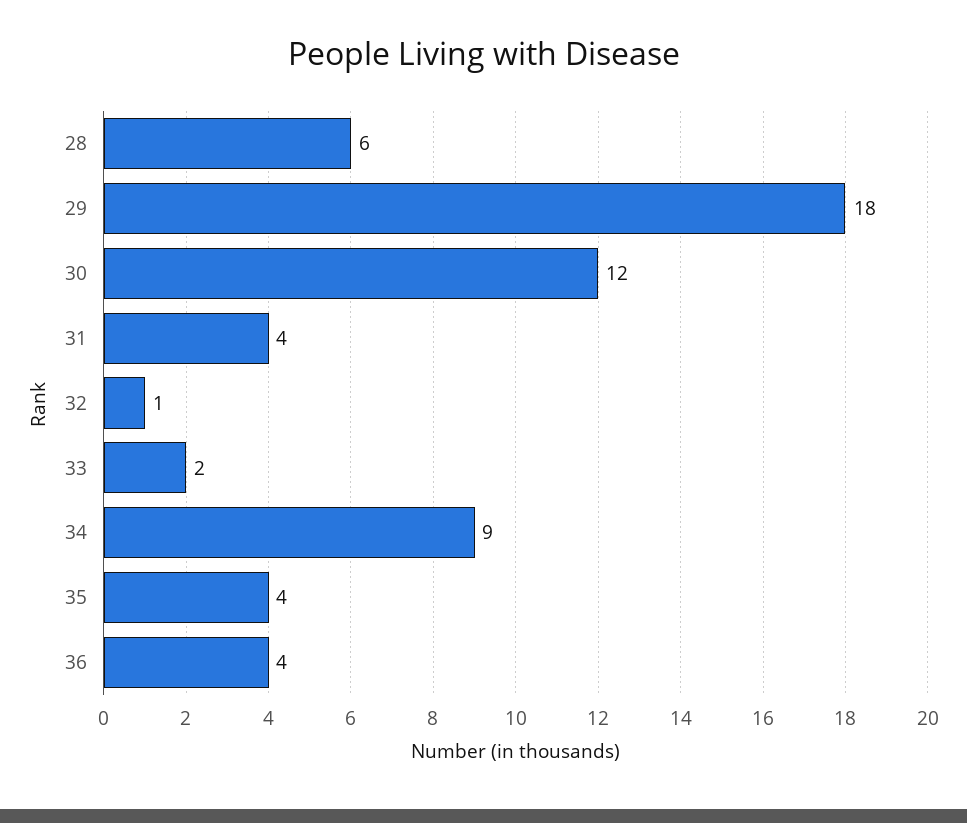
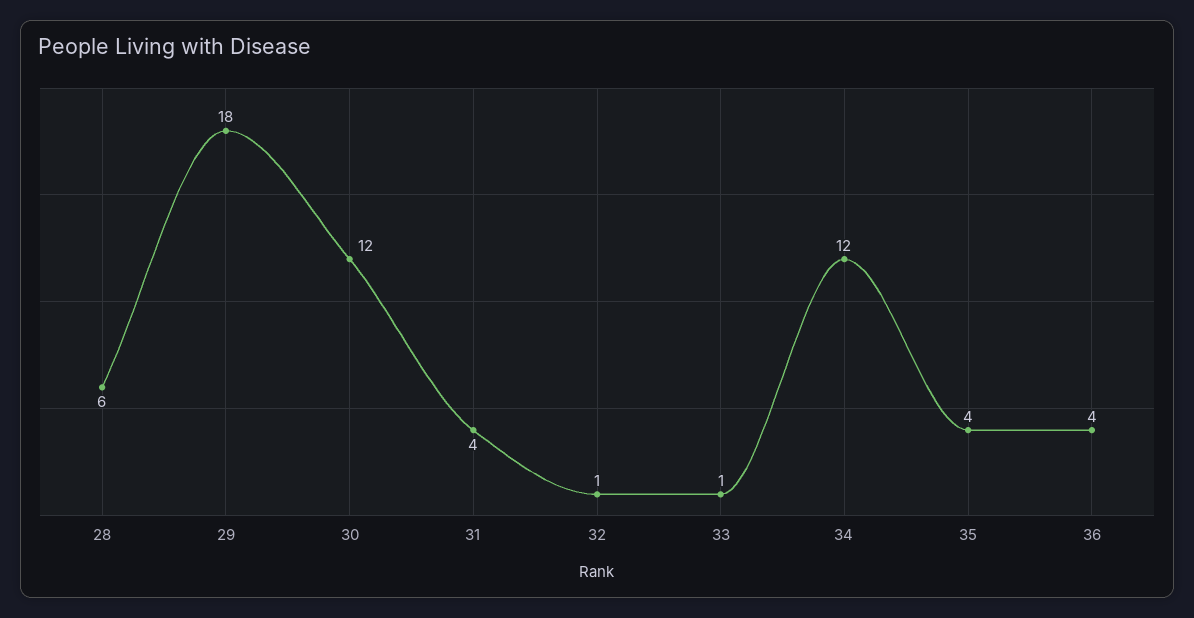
33: 2 -> 1
34: 9 -> 12

